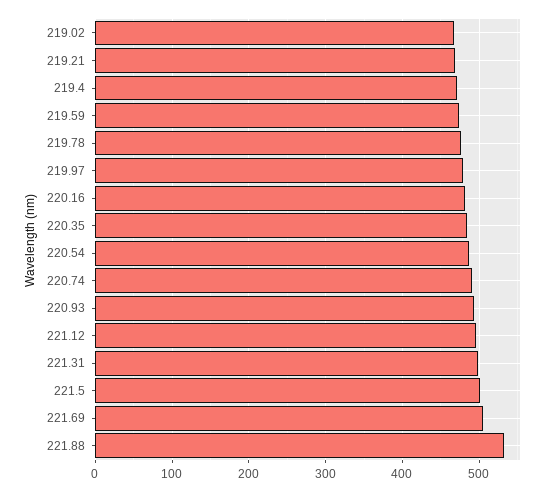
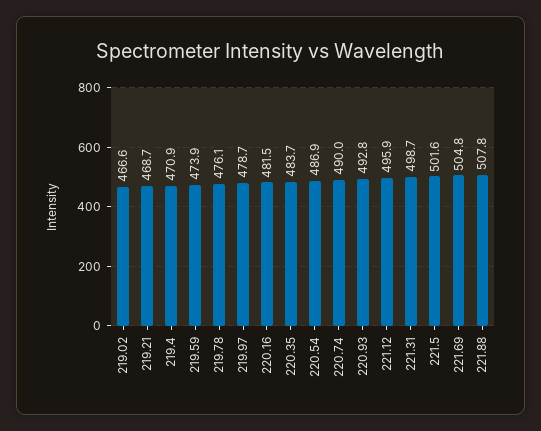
221.88: 530 -> 507.8

